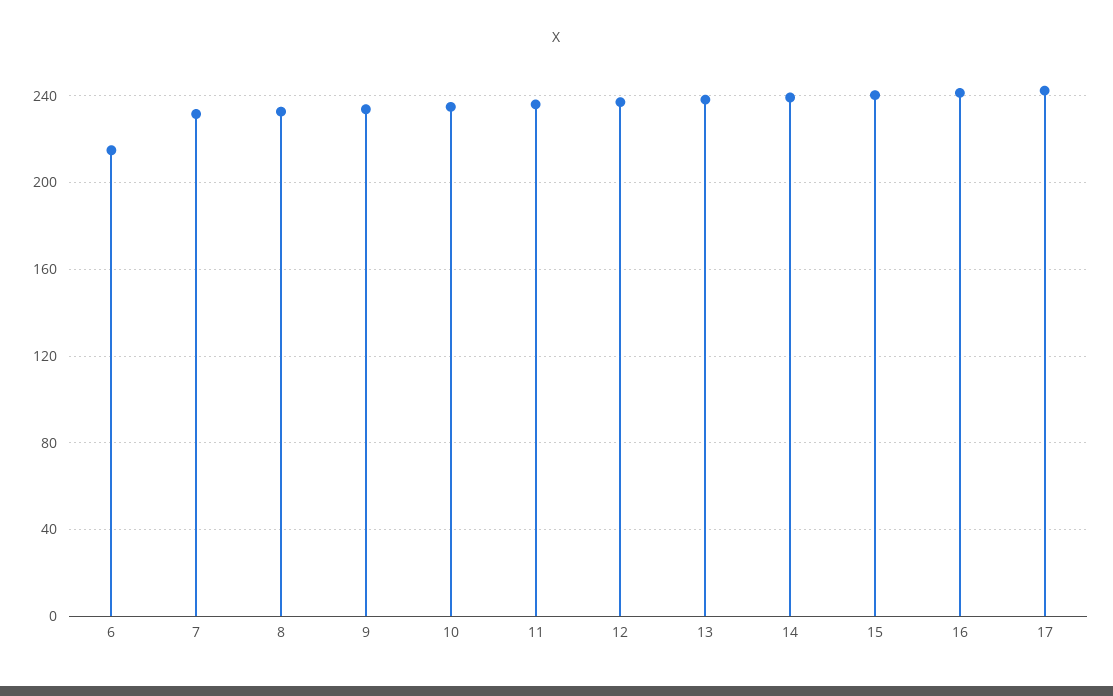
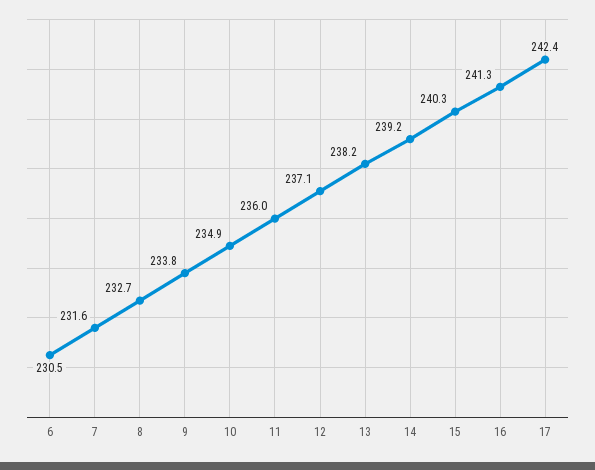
6: 215 -> 230.5

